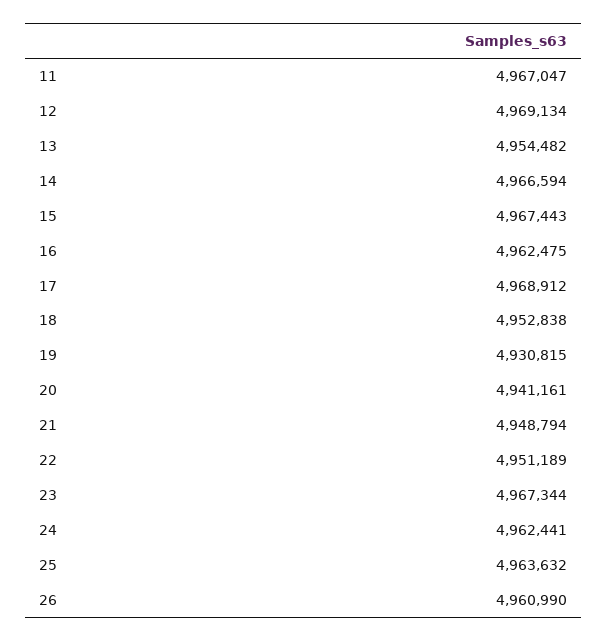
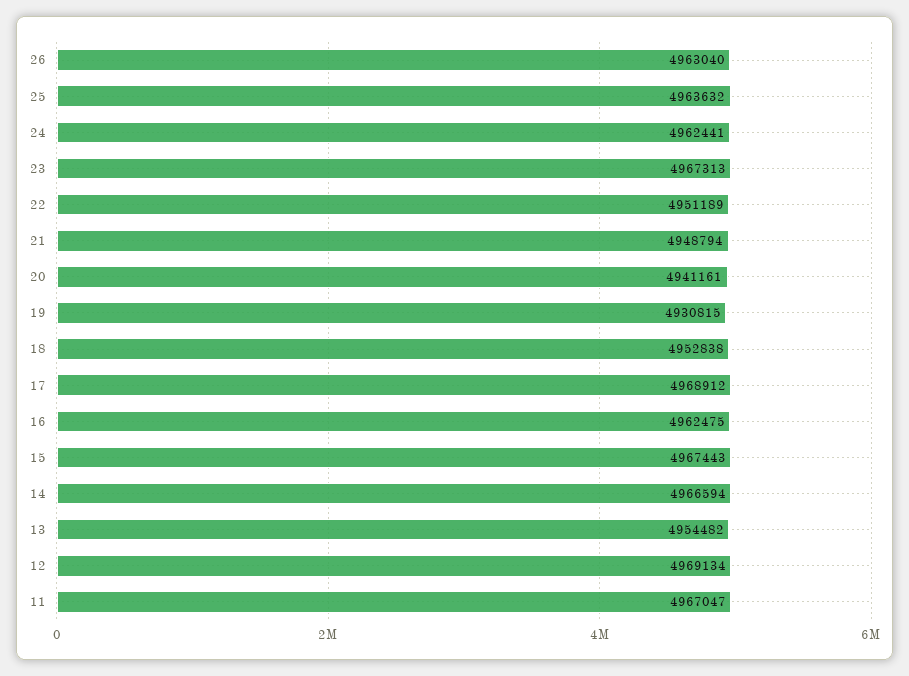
23: 4967344 -> 4967313
26: 4960990 -> 4963040

